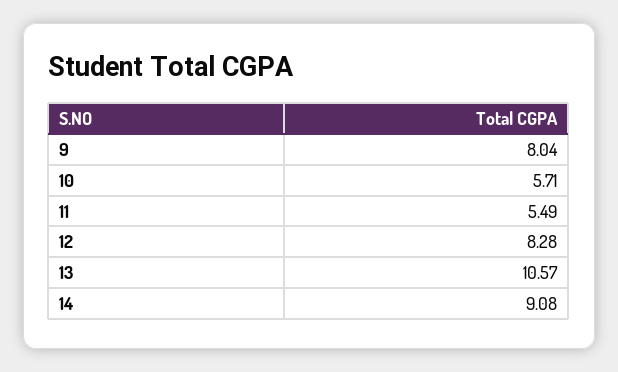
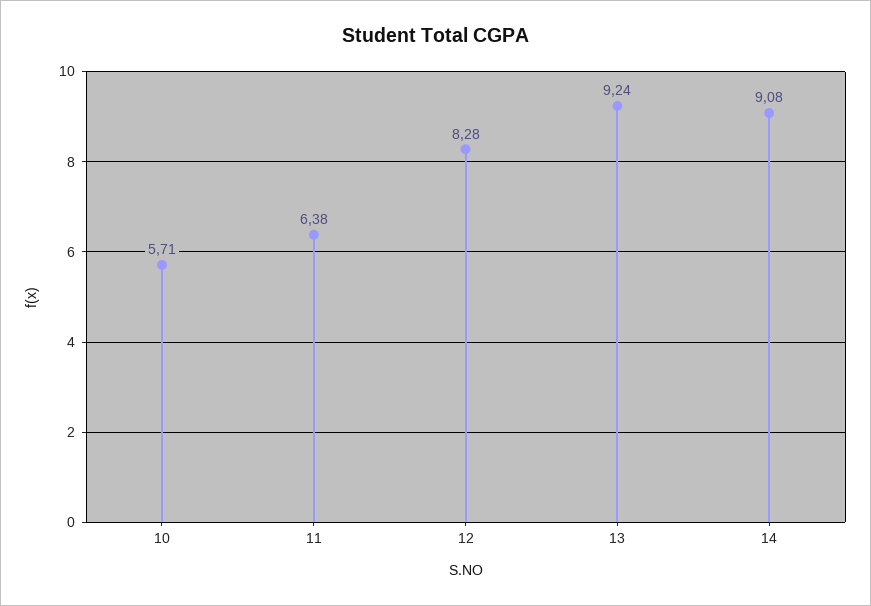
9: 8.04 -> none
11: 5.49 -> 6.38
13: 10.57 -> 9.24

